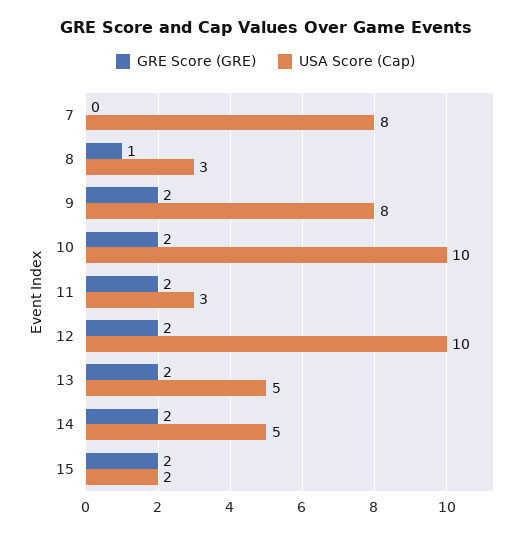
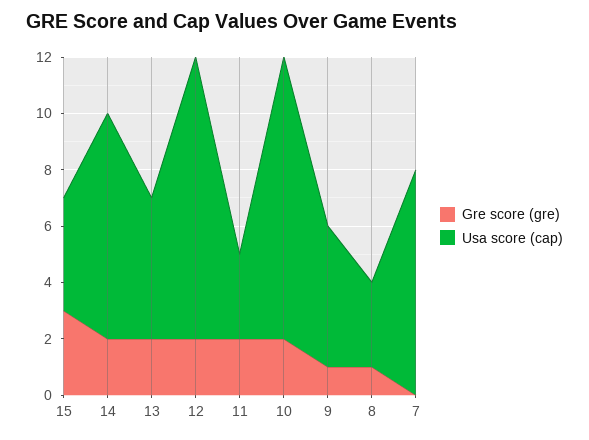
GRE Score (GRE), 9: 2 -> 1
USA Score (Cap), 9: 8 -> 5
USA Score (Cap), 14: 5 -> 8
GRE Score (GRE), 15: 2 -> 3
USA Score (Cap), 15: 2 -> 4

